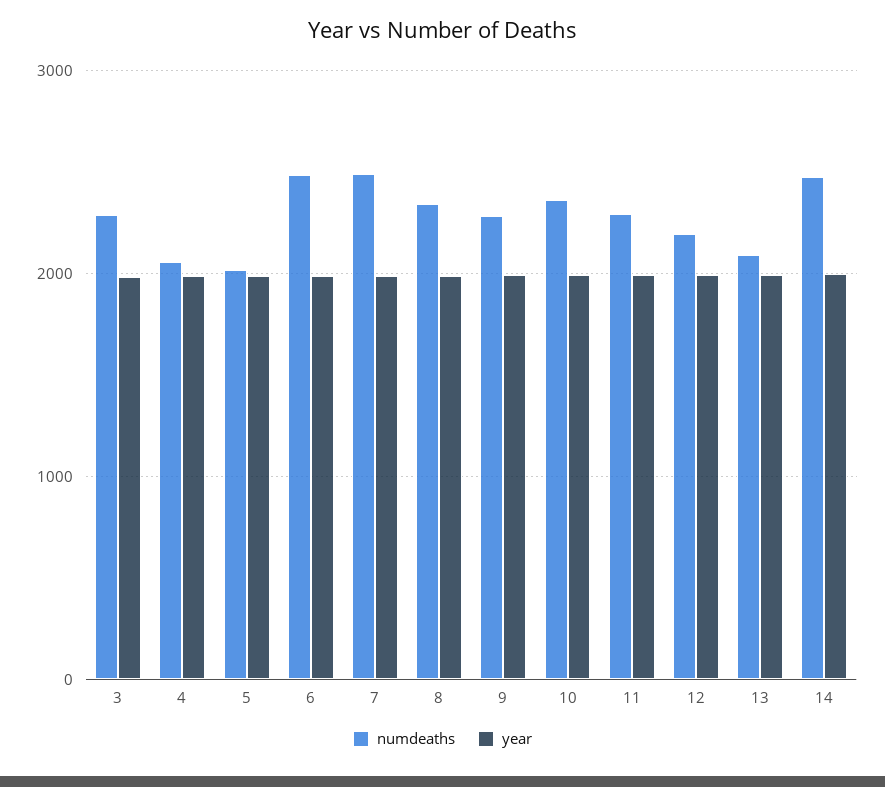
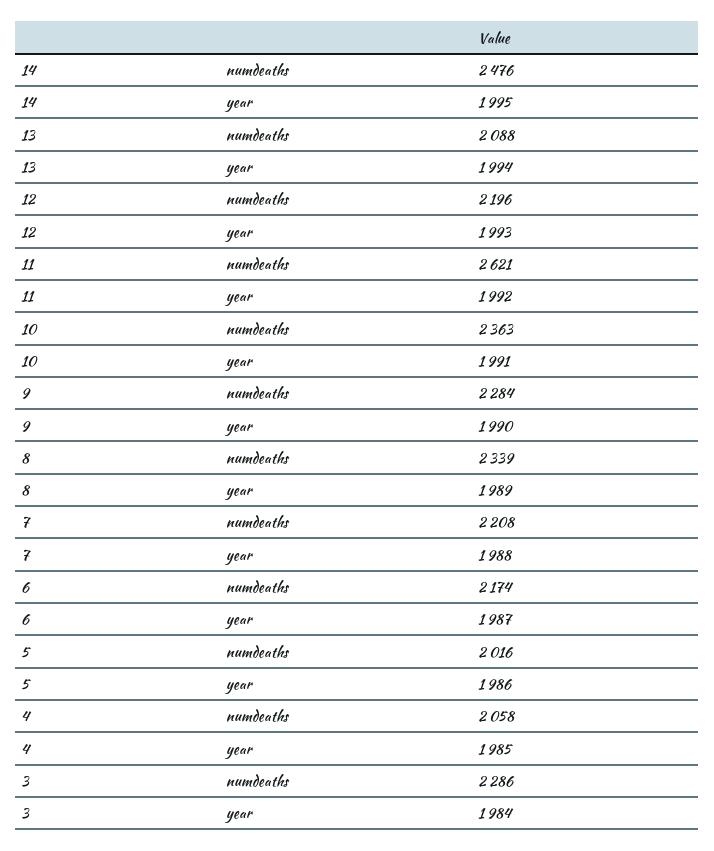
numdeaths, 6: 2500 -> 2174
numdeaths, 7: 2500 -> 2208
numdeaths, 11: 2300 -> 2621

